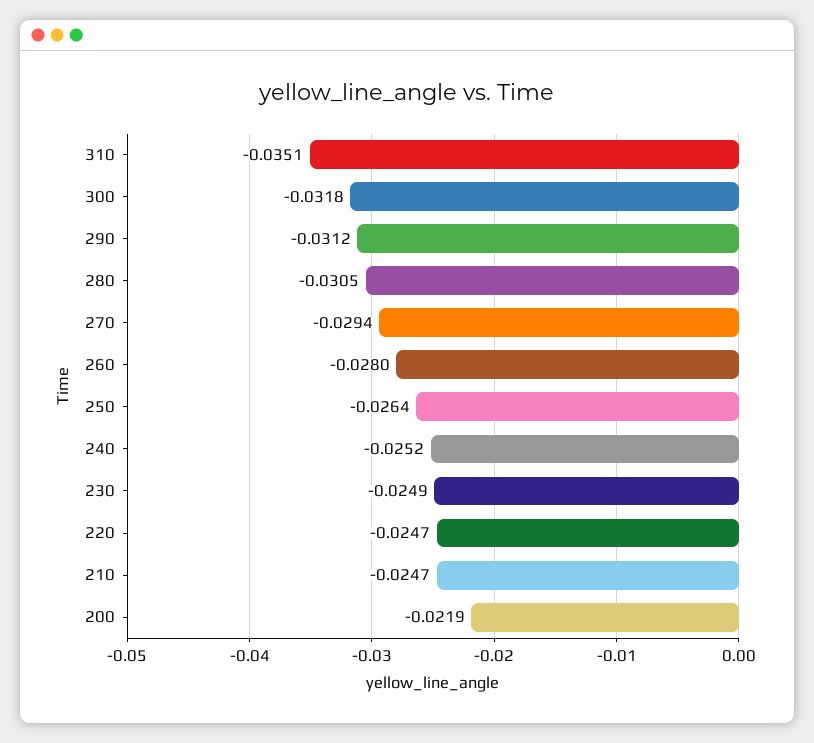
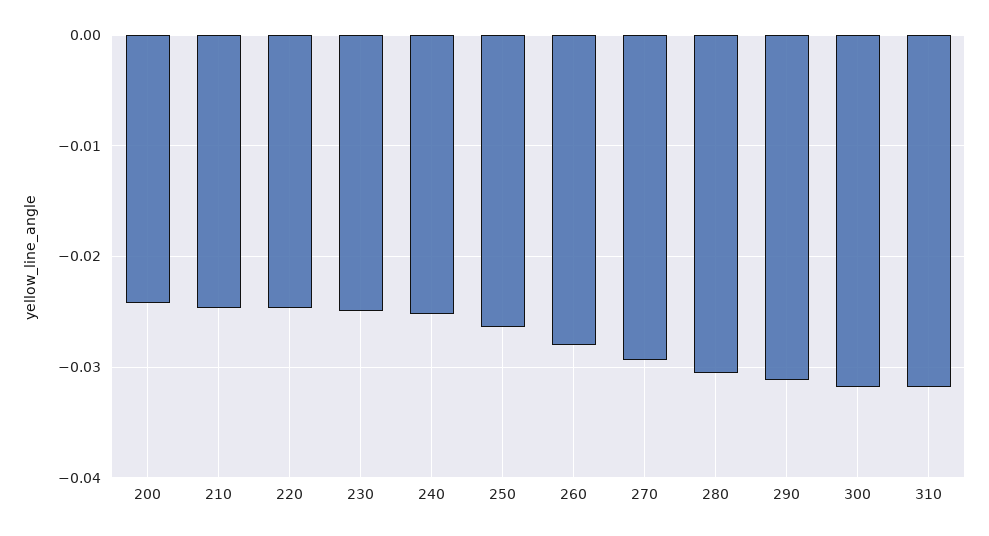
310: -0.0351 -> -0.032
200: -0.0219 -> -0.024

